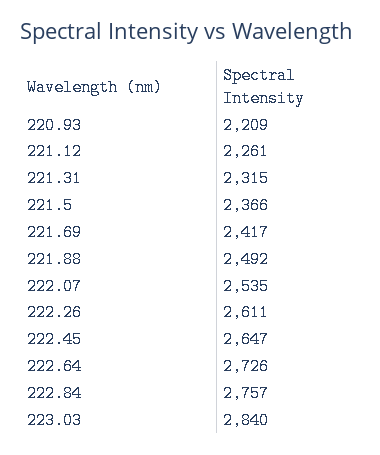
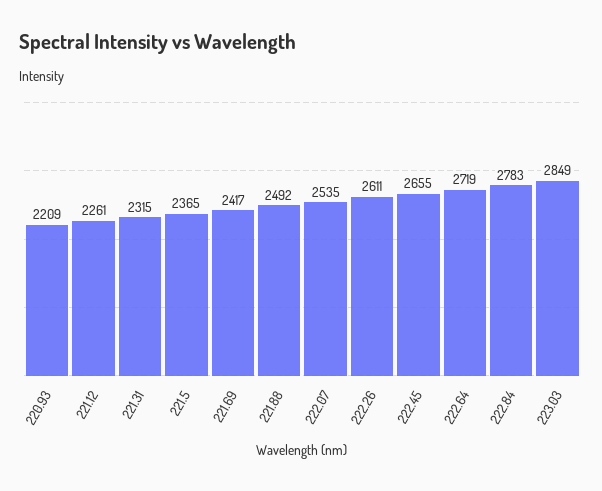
221.5: 2366 -> 2365
222.45: 2647 -> 2655
222.64: 2726 -> 2719
222.84: 2757 -> 2783
223.03: 2840 -> 2849

